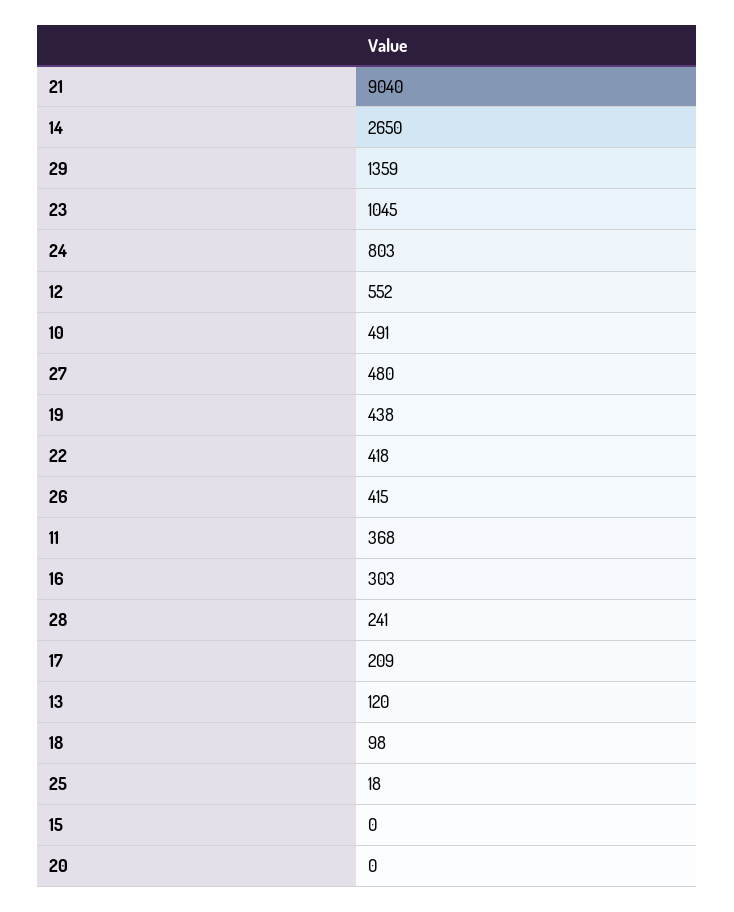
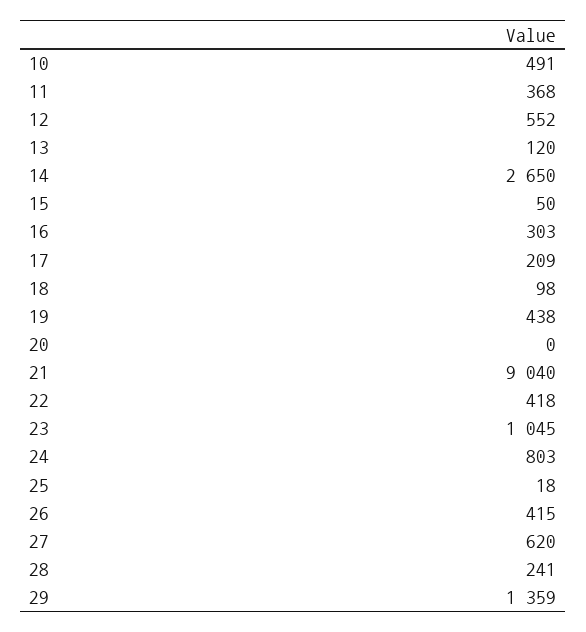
27: 480 -> 620
15: 0 -> 50

